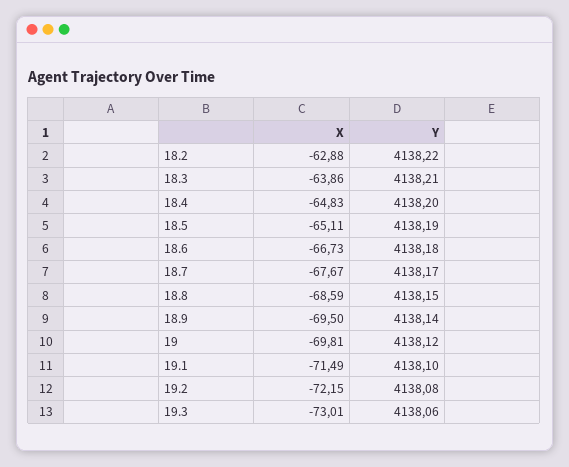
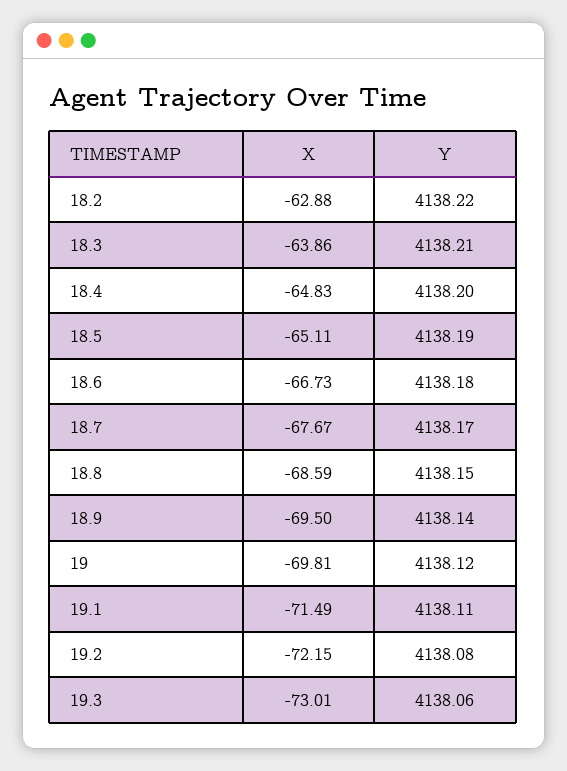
Y, 19.1: 4138.1 -> 4138.11

